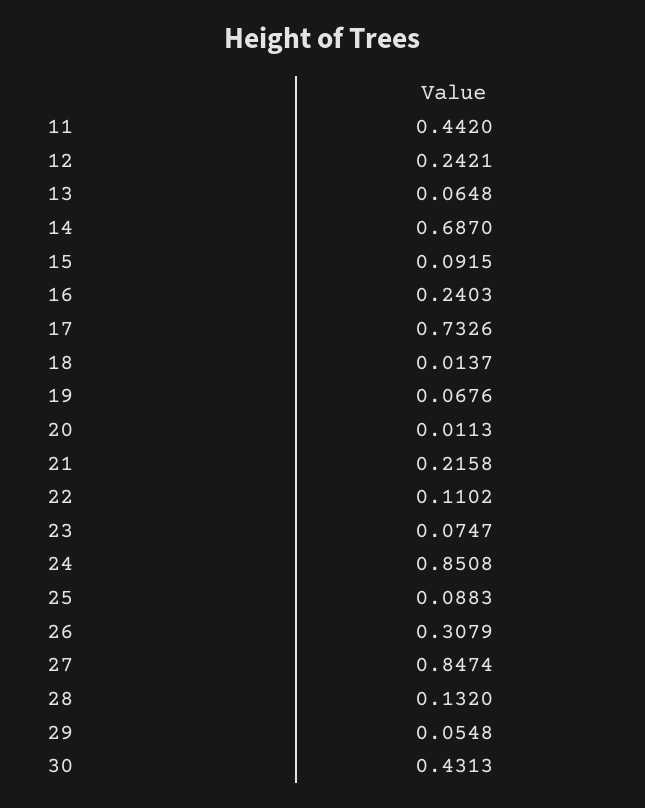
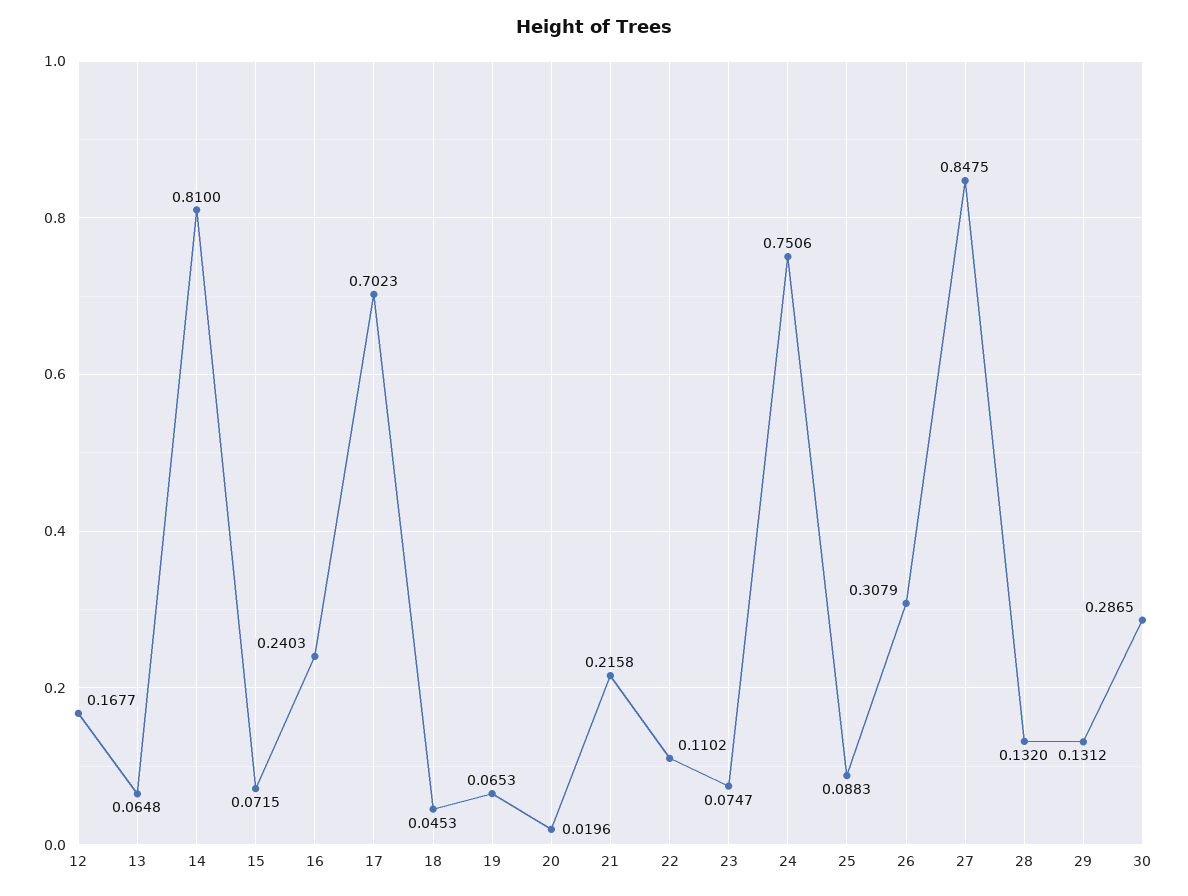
11: 0.442 -> none
12: 0.2421 -> 0.1677
14: 0.687 -> 0.81
15: 0.0915 -> 0.0715
17: 0.7326 -> 0.7023
18: 0.0137 -> 0.0453
19: 0.0676 -> 0.0653
20: 0.0113 -> 0.0196
24: 0.8508 -> 0.7506
27: 0.8474 -> 0.8475
29: 0.0548 -> 0.1312
30: 0.4313 -> 0.2865

